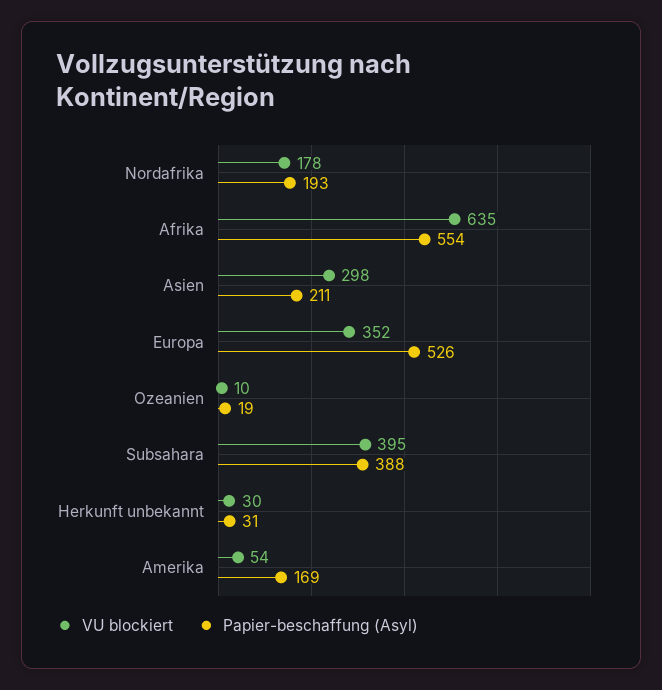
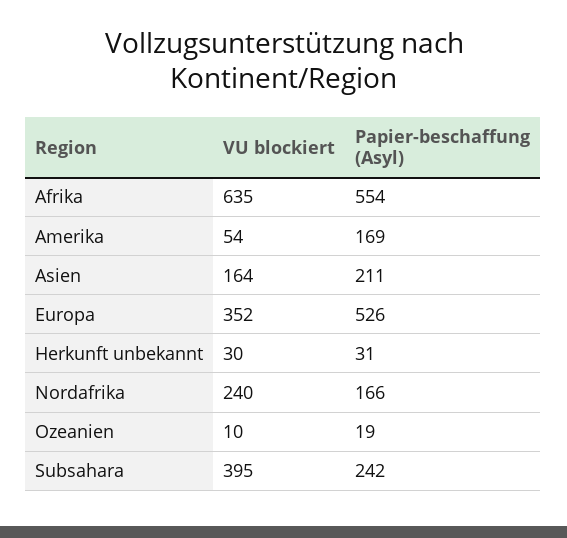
VU blockiert, Nordafrika: 178 -> 240
Papier-beschaffung (Asyl), Nordafrika: 193 -> 166
VU blockiert, Asien: 298 -> 164
Papier-beschaffung (Asyl), Subsahara: 388 -> 242

